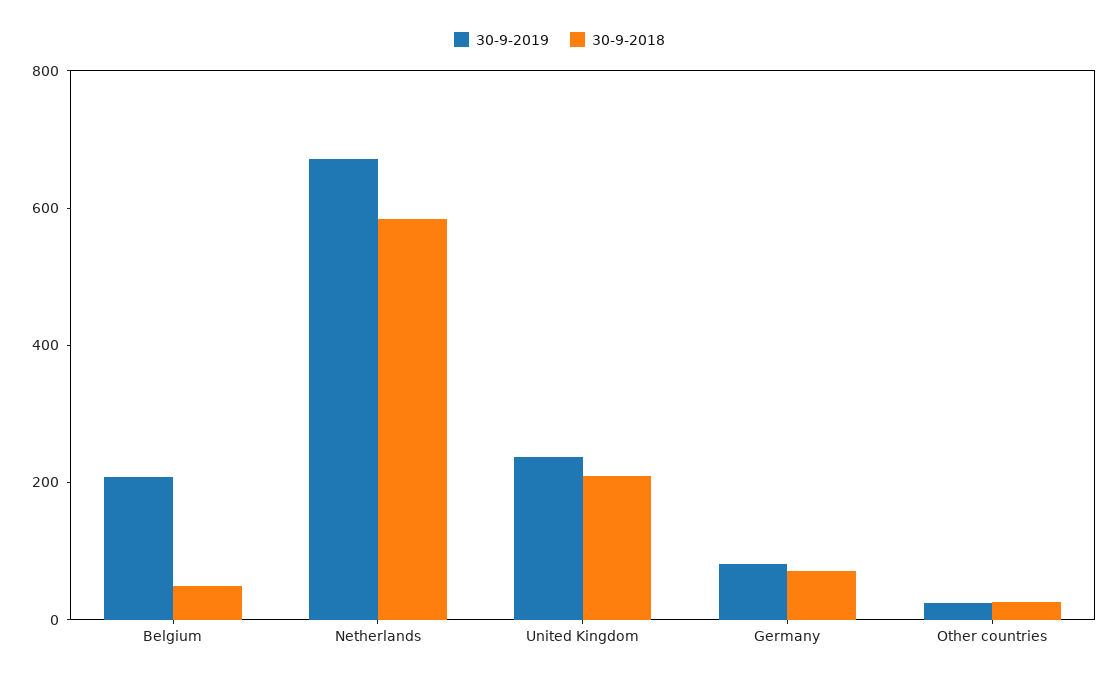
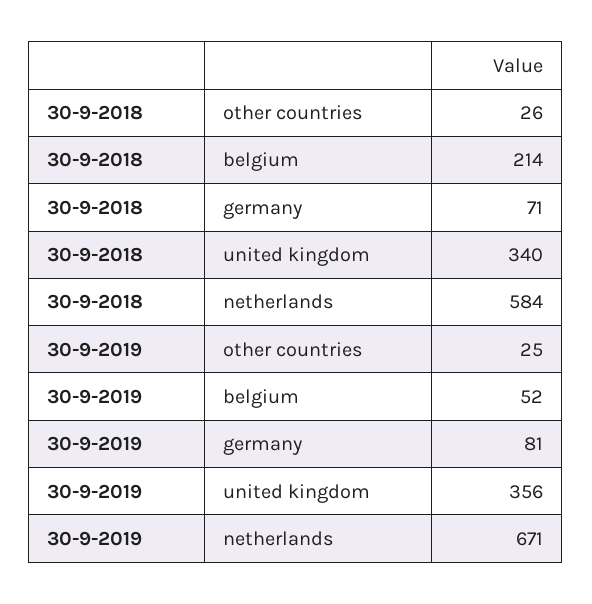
30-9-2019, Belgium: 200 -> 52
30-9-2018, Belgium: 50 -> 214
30-9-2019, United Kingdom: 250 -> 356
30-9-2018, United Kingdom: 200 -> 340

